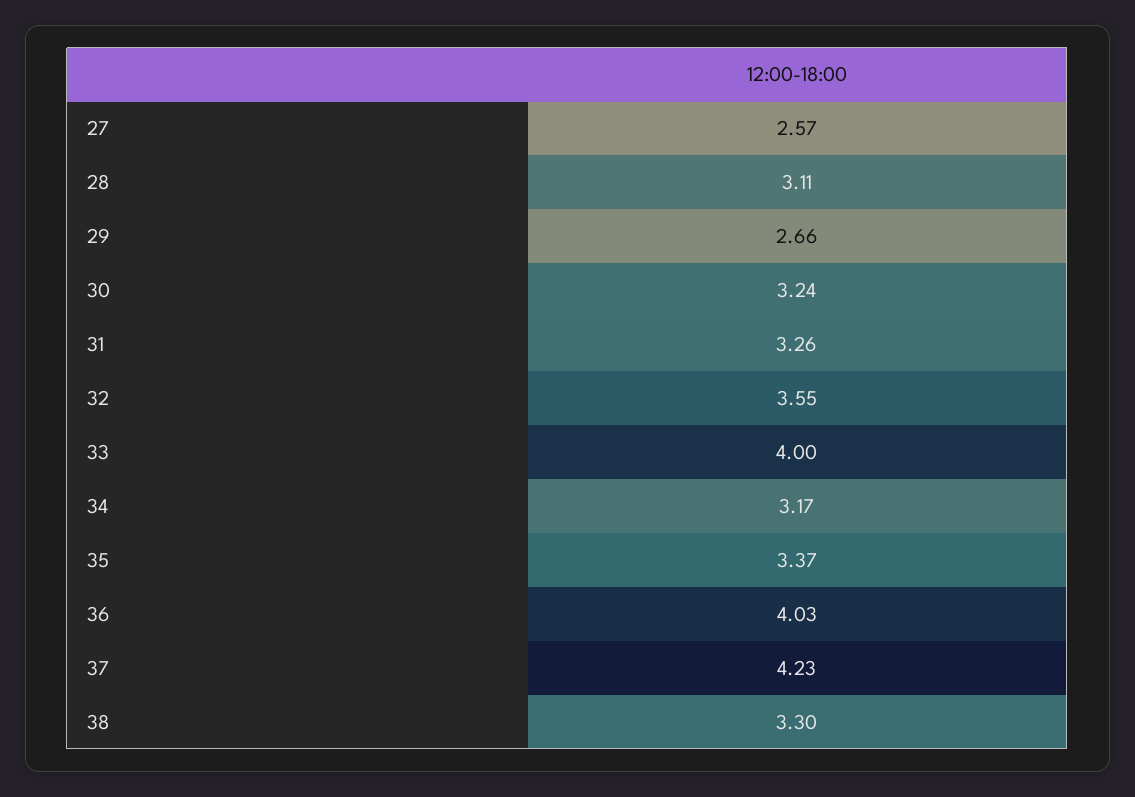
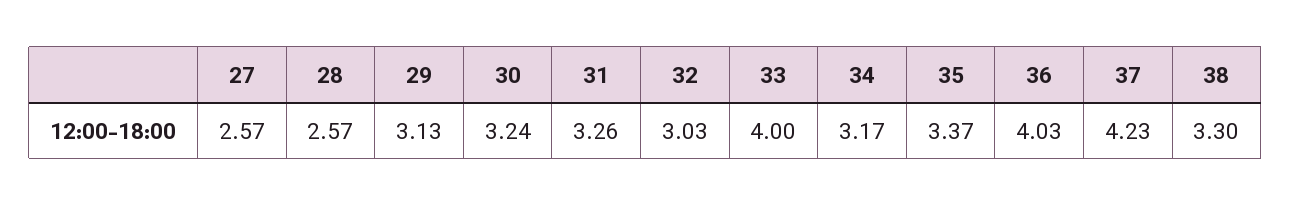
28: 3.11 -> 2.57
29: 2.66 -> 3.13
32: 3.55 -> 3.03

